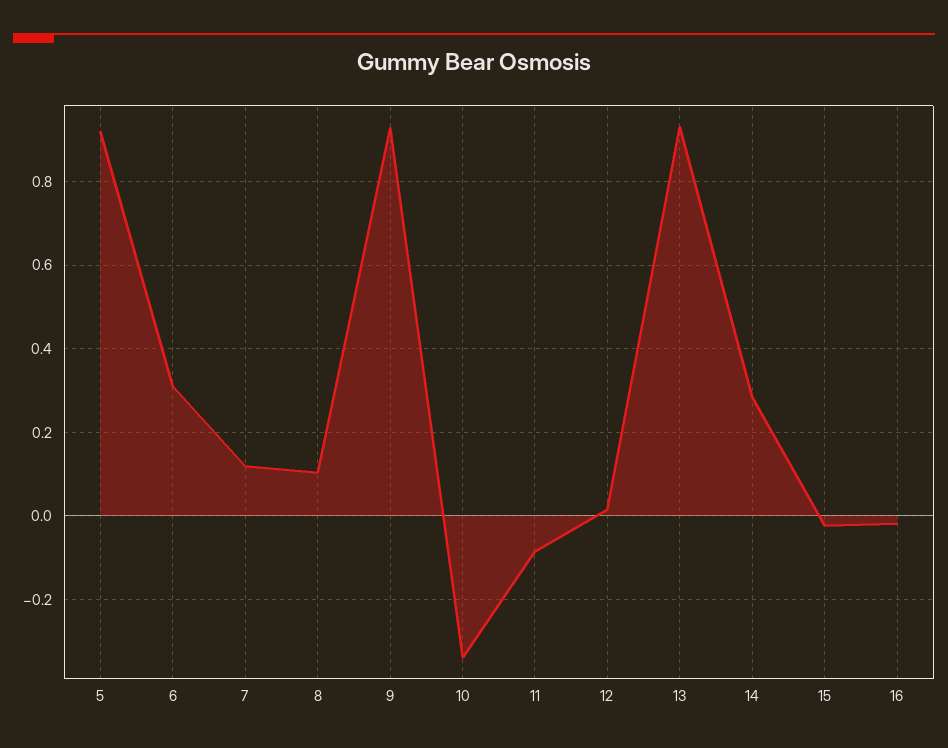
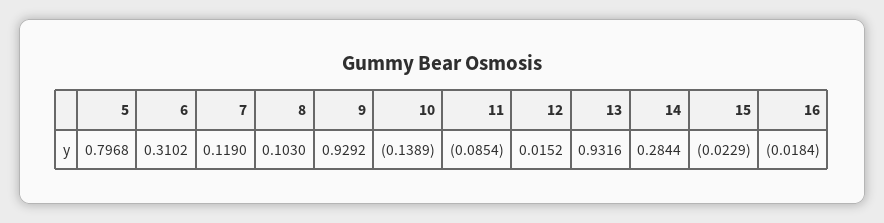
5: 0.92 -> 0.7968
10: -0.34 -> -0.1389

